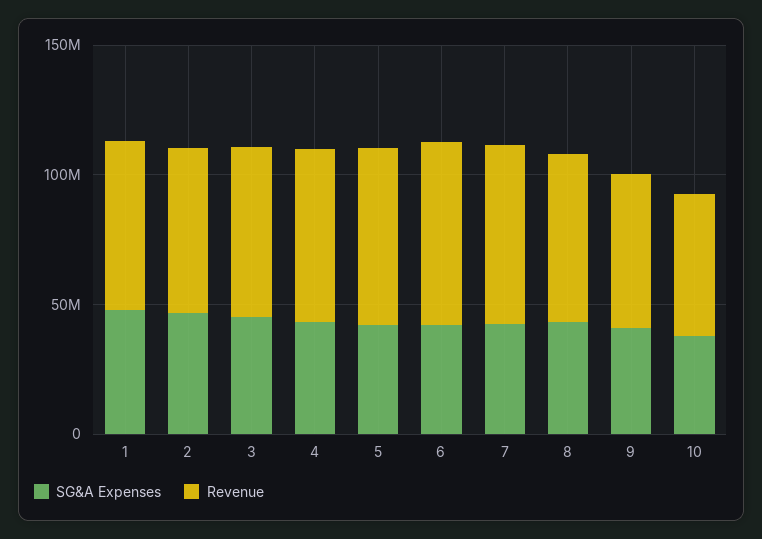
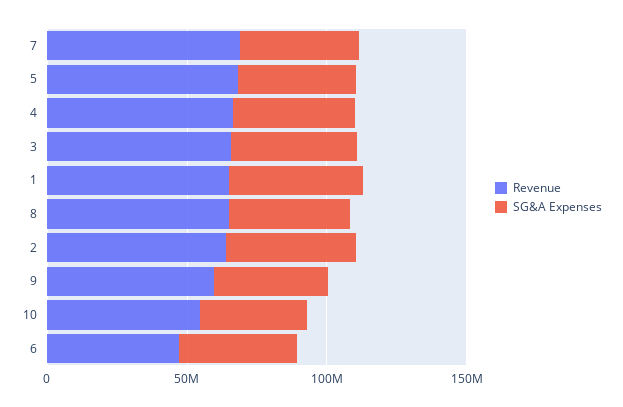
Revenue, 6: 70000000 -> 50000000

